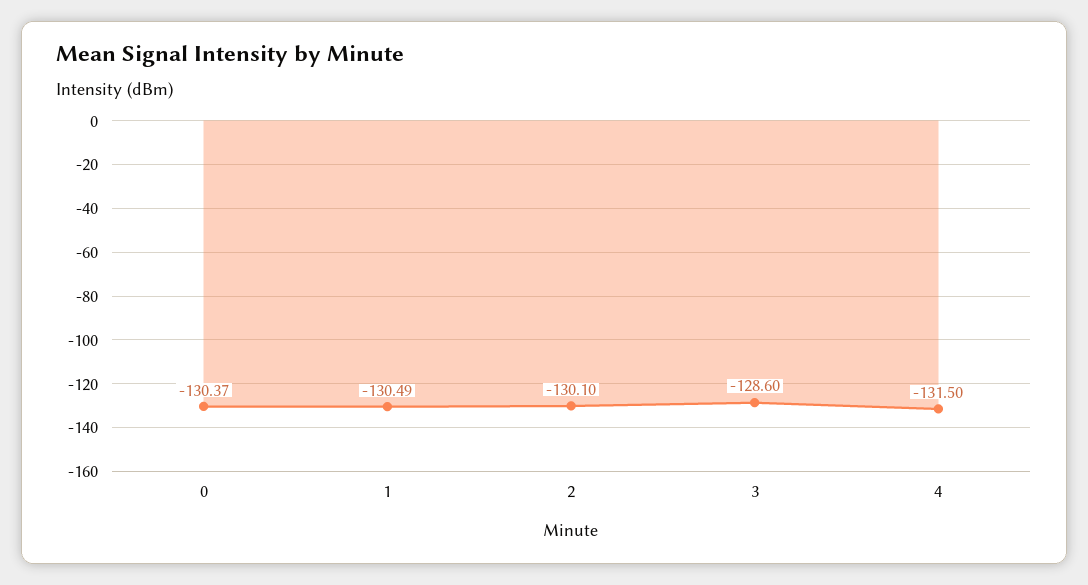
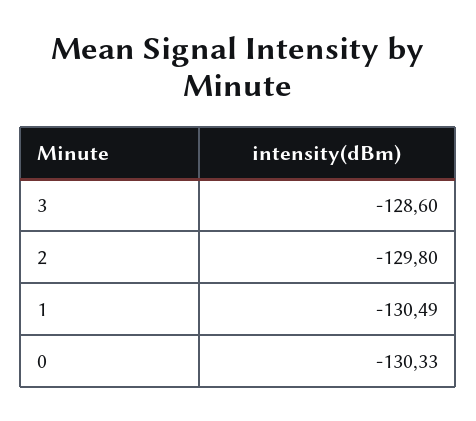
0: -130.37 -> -130.33
2: -130.1 -> -129.8
4: -131.5 -> none

